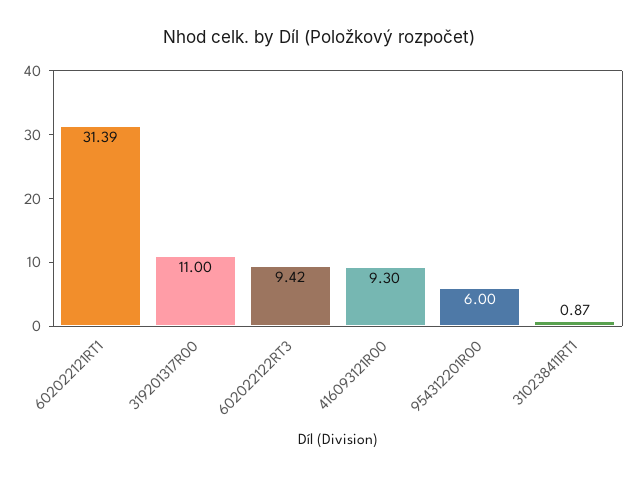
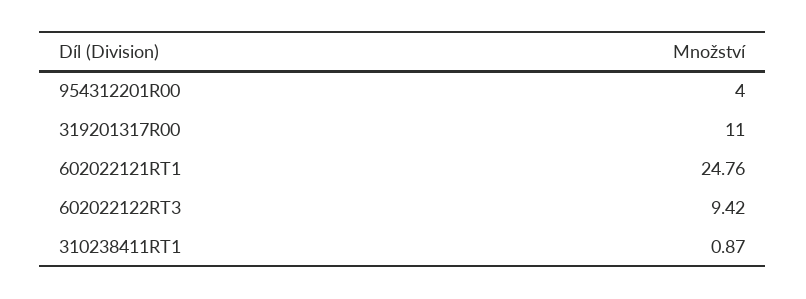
602022121RT1: 31.39 -> 24.76
416093121R00: 9.3 -> none
954312201R00: 6 -> 4

